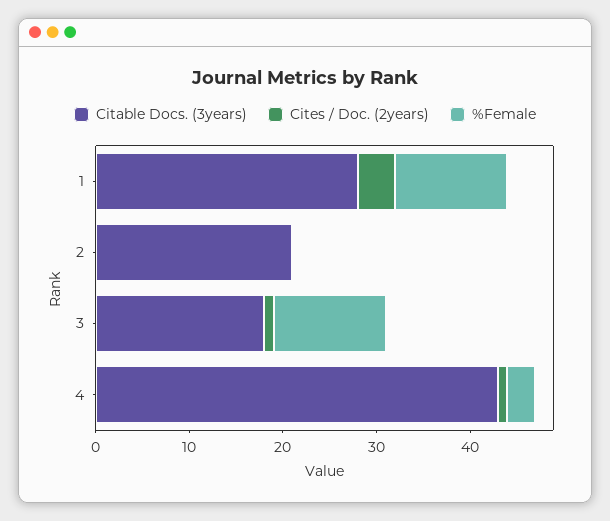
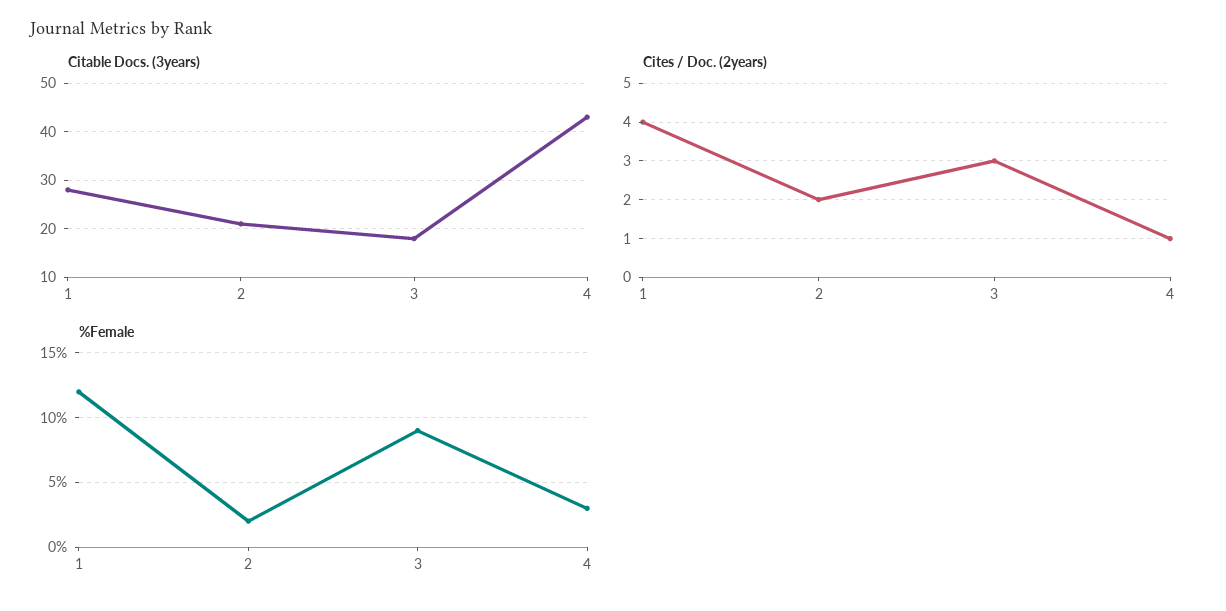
Cites / Doc. (2years), 2: 0 -> 2
%Female, 2: 0 -> 2
Cites / Doc. (2years), 3: 1 -> 3
%Female, 3: 12 -> 9

